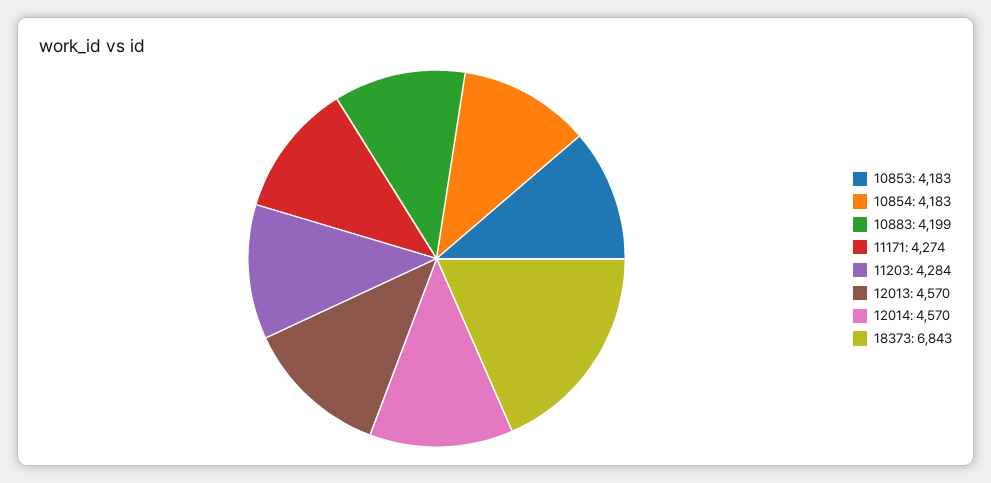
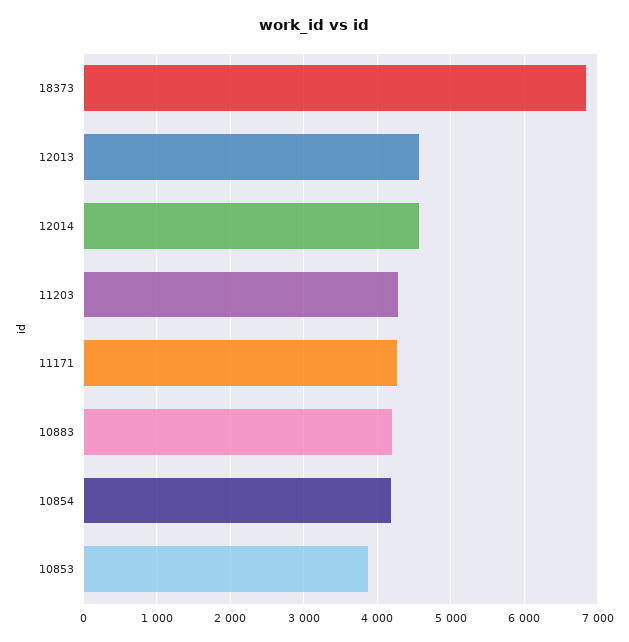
10853: 4183 -> 3900

